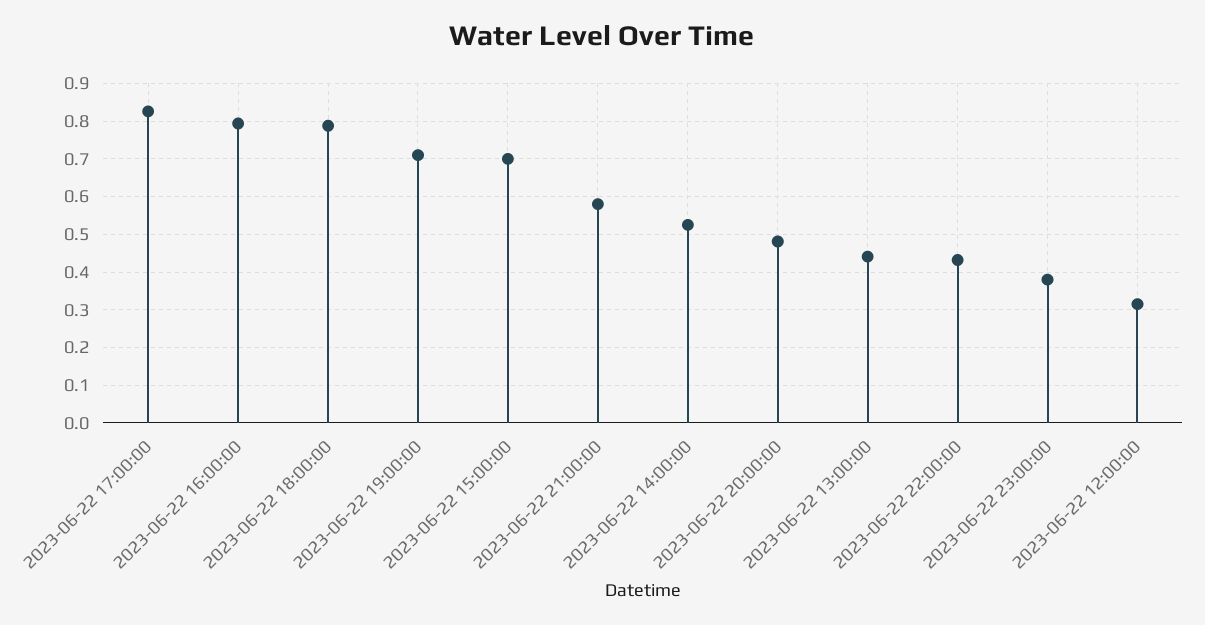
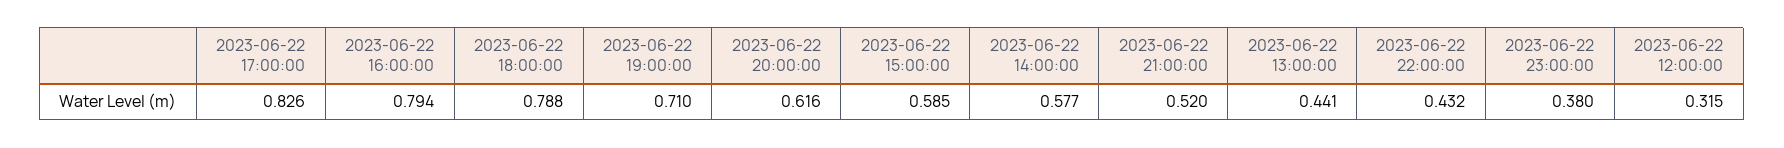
2023-06-22 15:00:00: 0.7 -> 0.585
2023-06-22 21:00:00: 0.58 -> 0.52
2023-06-22 14:00:00: 0.52 -> 0.577
2023-06-22 20:00:00: 0.48 -> 0.616

